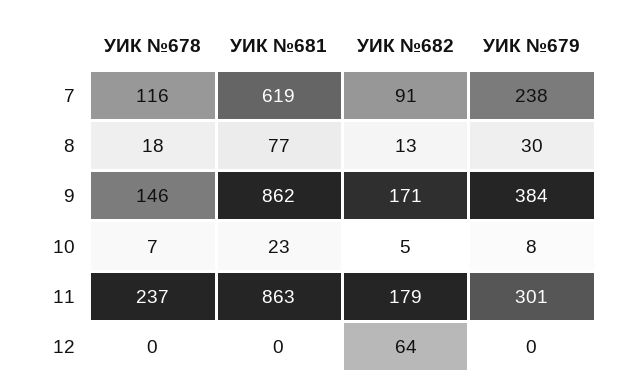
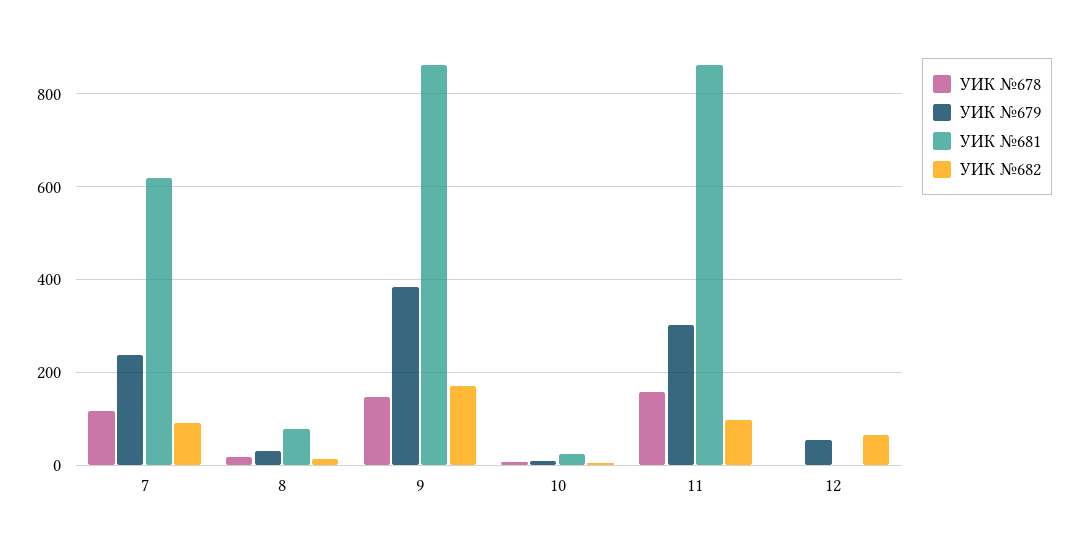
УИК №678, 11: 237 -> 160
УИК №682, 11: 179 -> 100
УИК №679, 12: 0 -> 60

